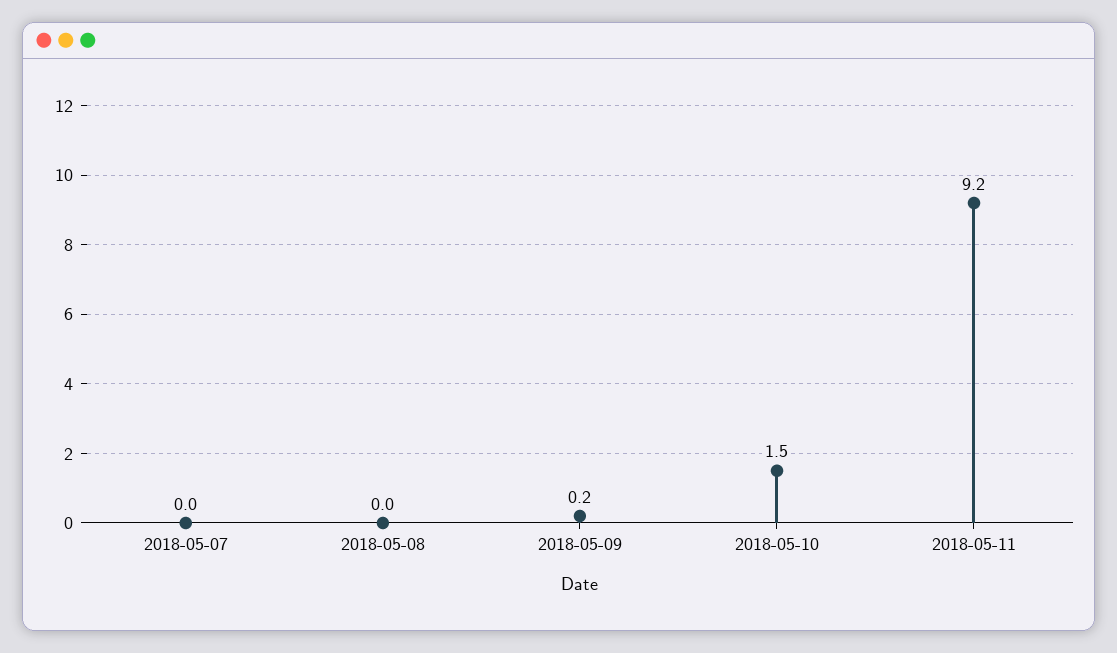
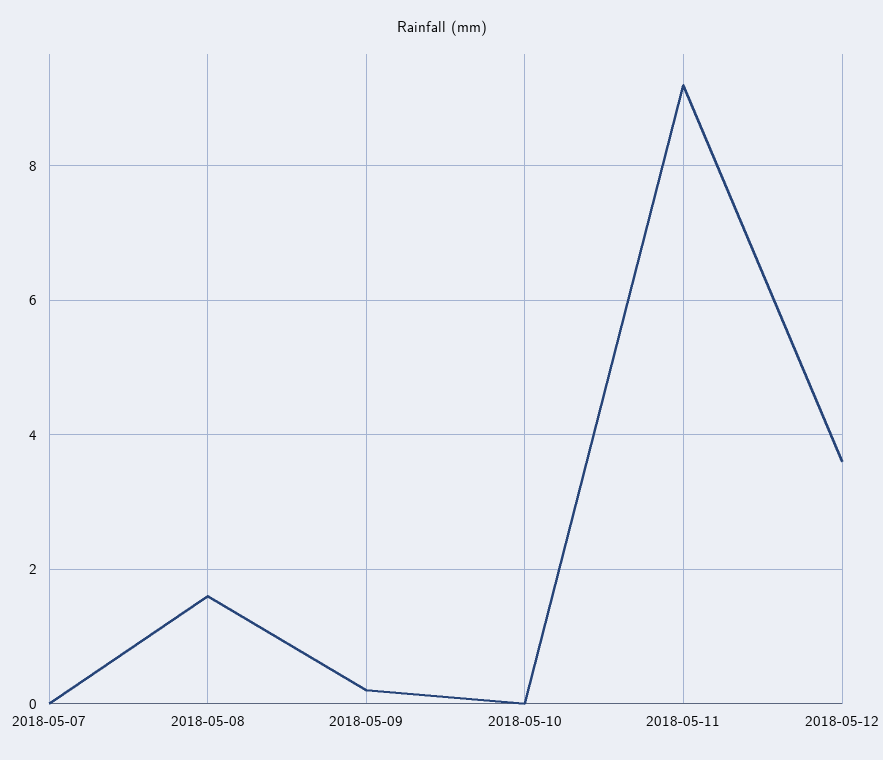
2018-05-08: 0 -> 1.5
2018-05-10: 1.5 -> 0
2018-05-12: none -> 3.5

